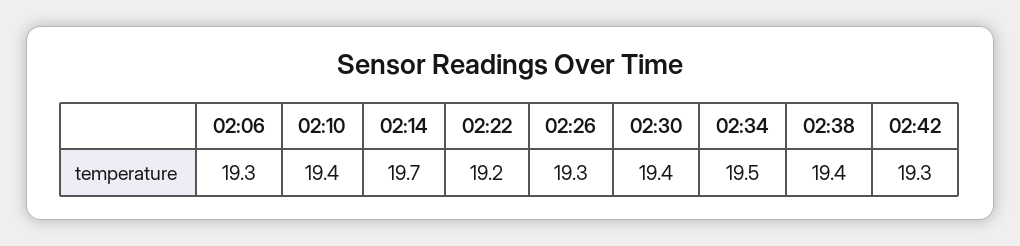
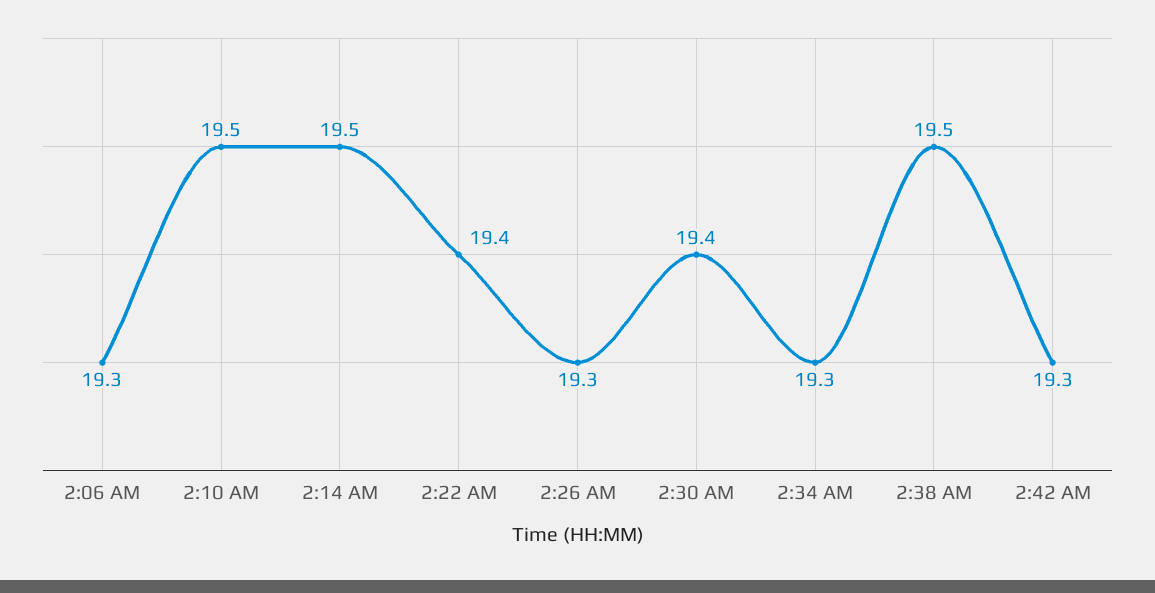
02:10: 19.4 -> 19.5
02:14: 19.7 -> 19.5
02:22: 19.2 -> 19.4
02:34: 19.5 -> 19.3
02:38: 19.4 -> 19.5

